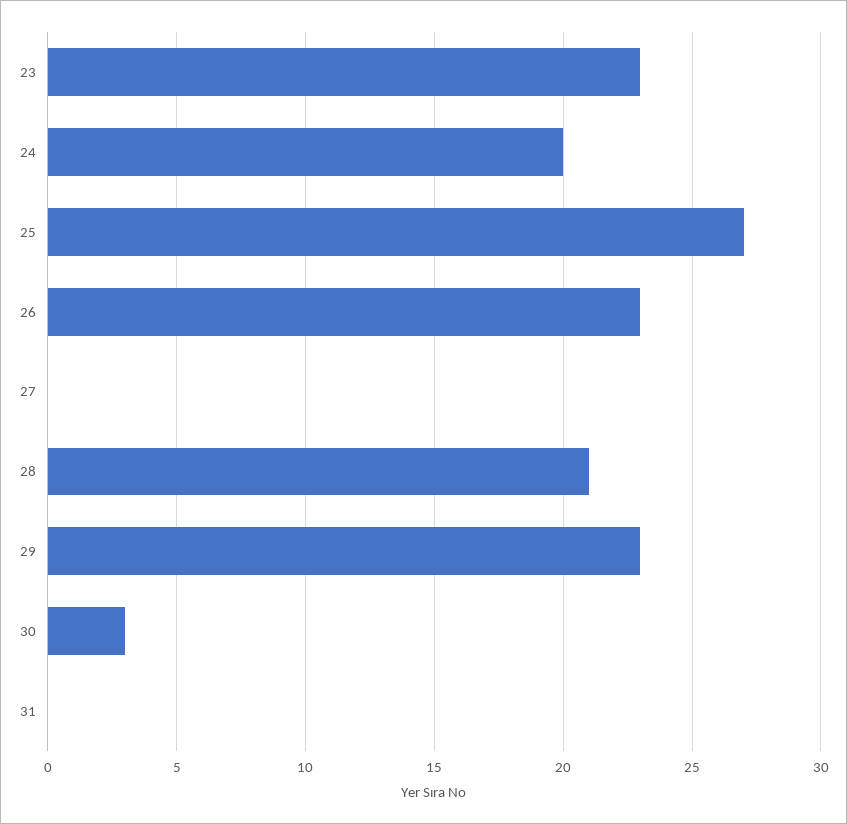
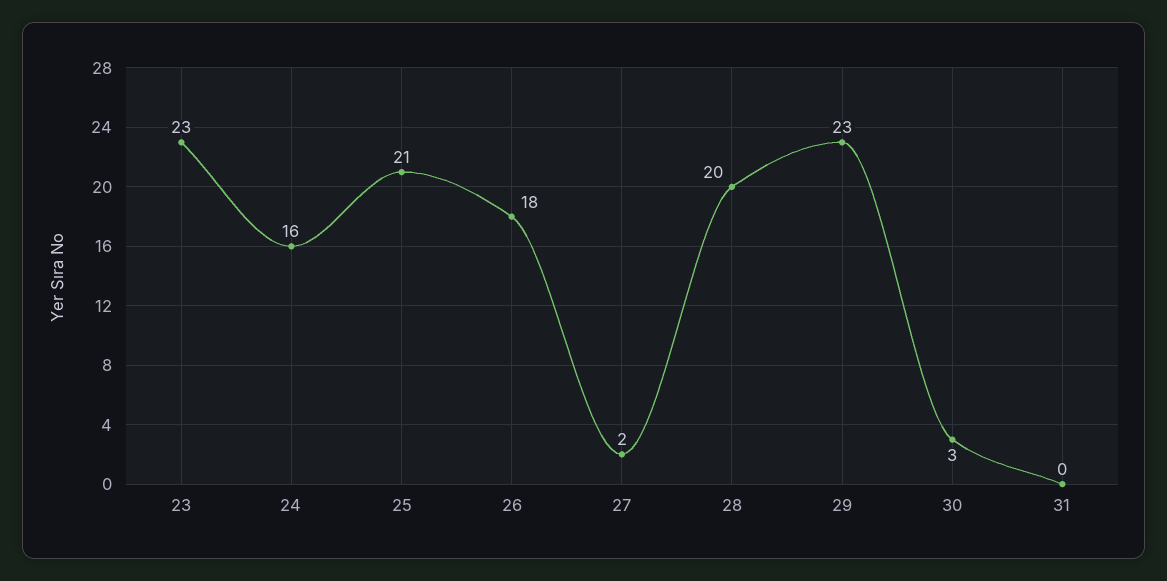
24: 20 -> 16
25: 27 -> 21
26: 23 -> 18
27: 0 -> 2
28: 21 -> 20

